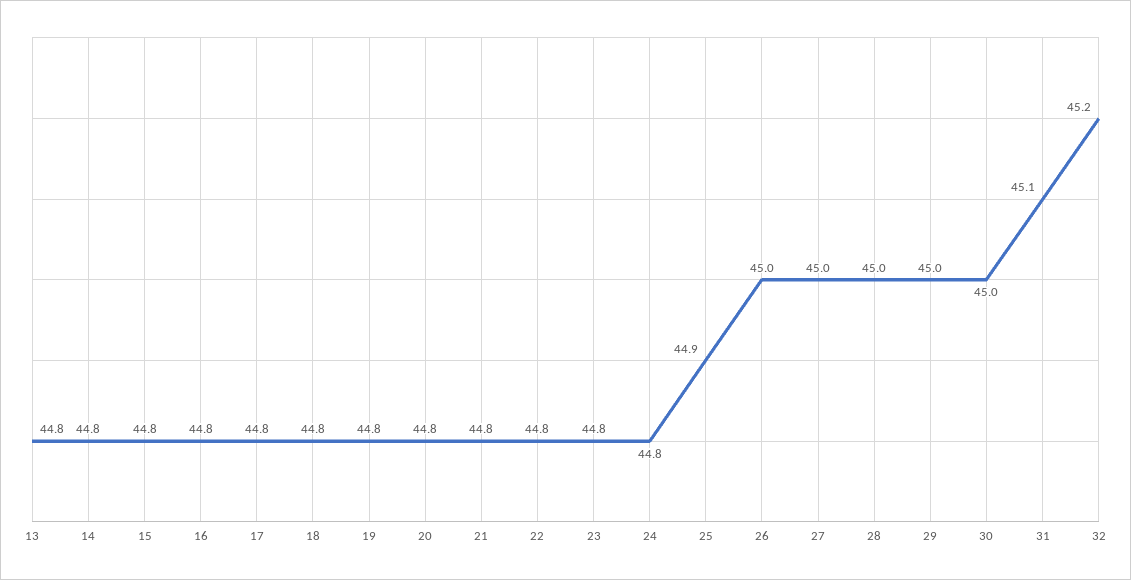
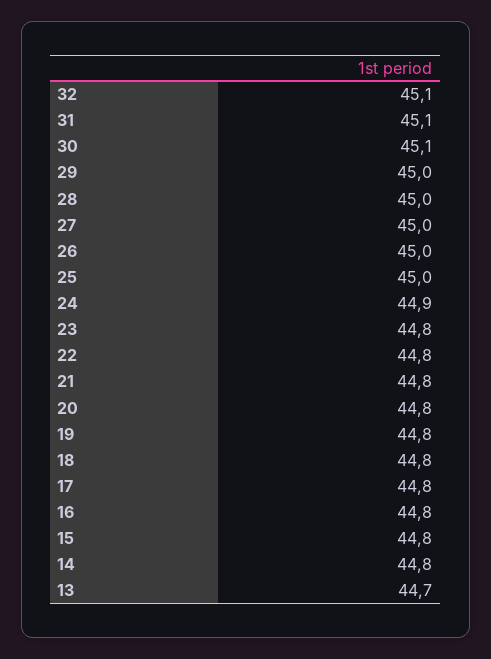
13: 44.8 -> 44.7
24: 44.8 -> 44.9
25: 44.9 -> 45
30: 45 -> 45.1
32: 45.2 -> 45.1

